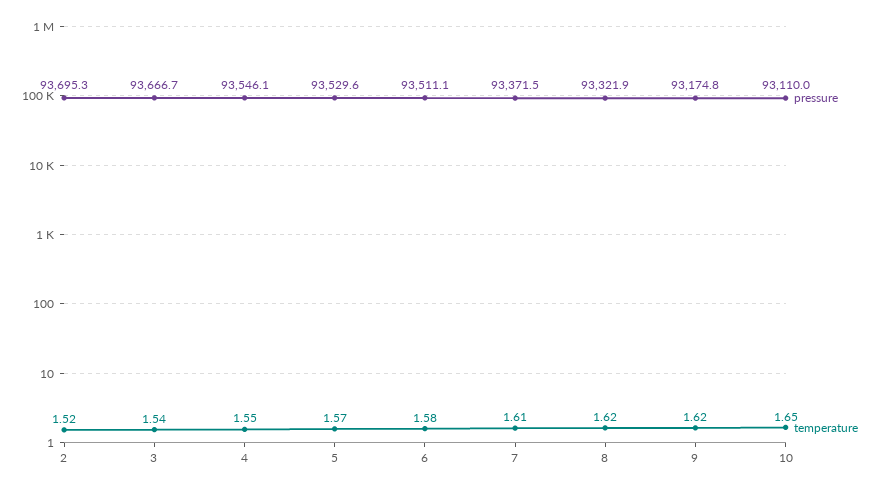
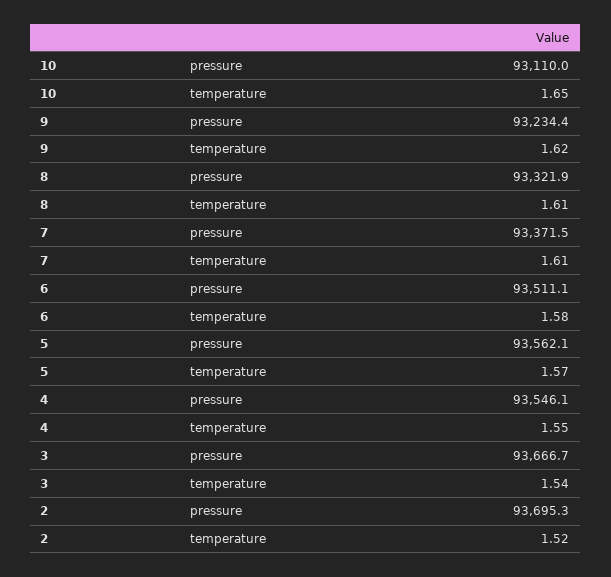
pressure, 5: 93529.6 -> 93562.1
temperature, 8: 1.62 -> 1.61
pressure, 9: 93174.8 -> 93234.4

